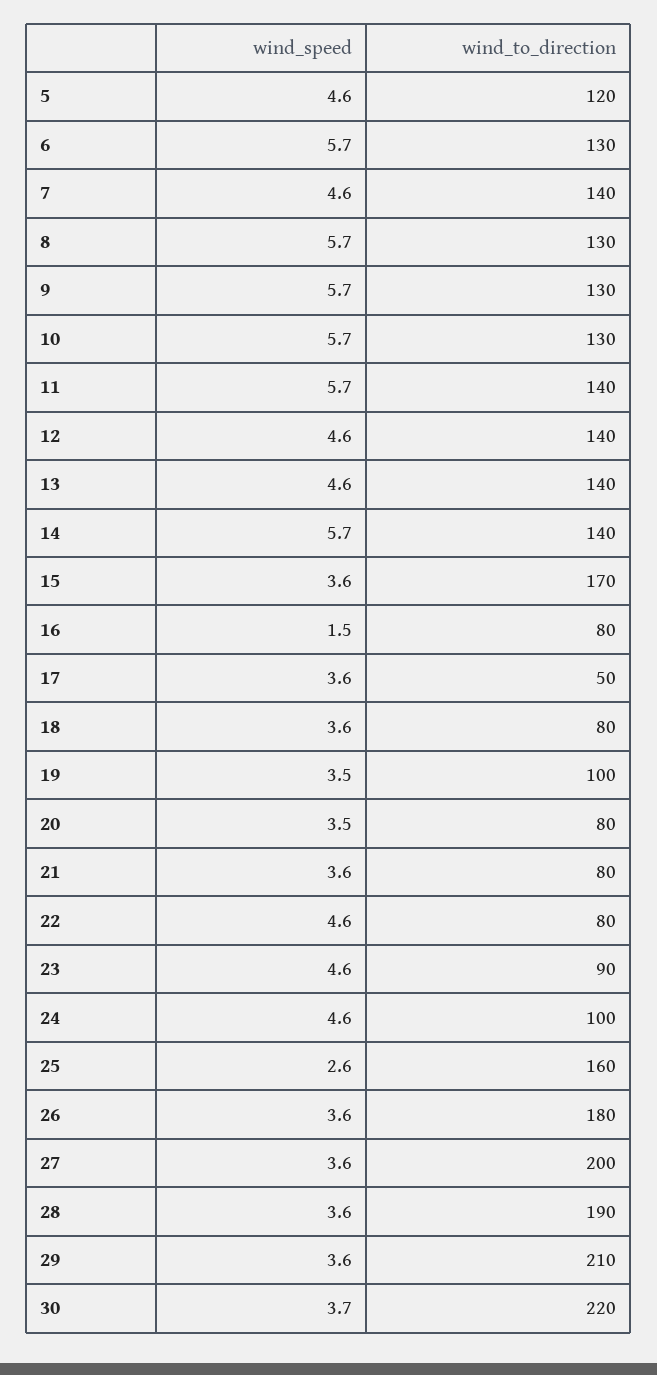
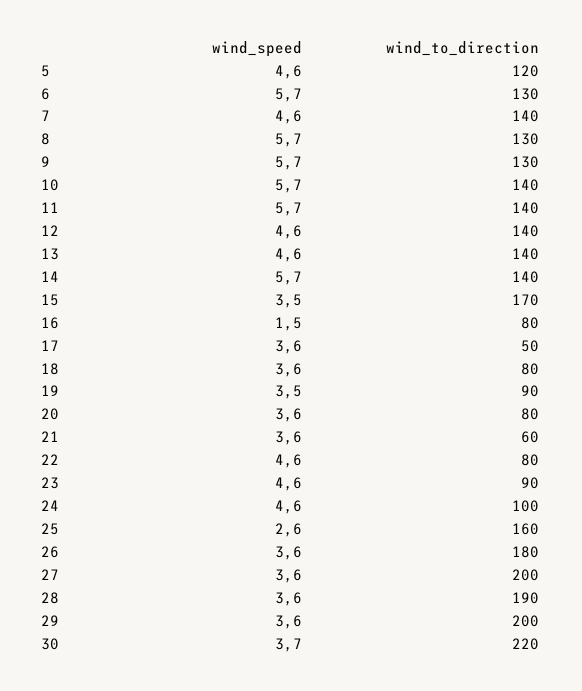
wind_to_direction, 10: 130 -> 140
wind_speed, 15: 3.6 -> 3.5
wind_to_direction, 19: 100 -> 90
wind_speed, 20: 3.5 -> 3.6
wind_to_direction, 21: 80 -> 60
wind_to_direction, 29: 210 -> 200

